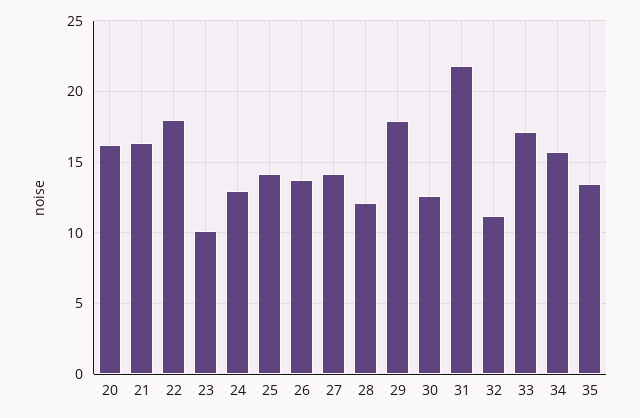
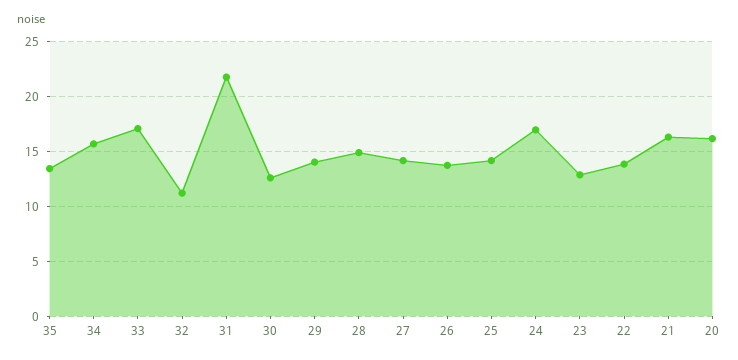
22: 18 -> 14
23: 10 -> 13
24: 13 -> 17
28: 12 -> 15
29: 18 -> 14

